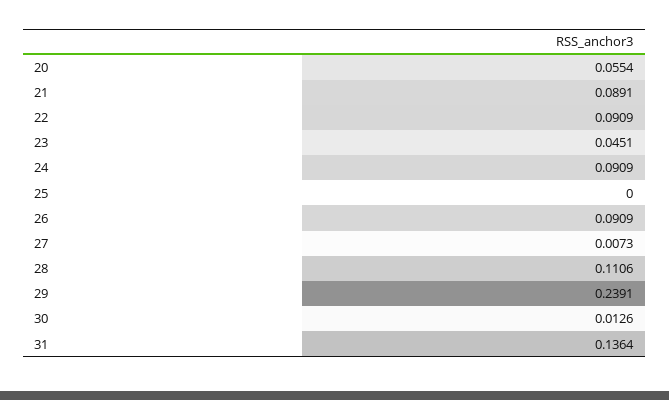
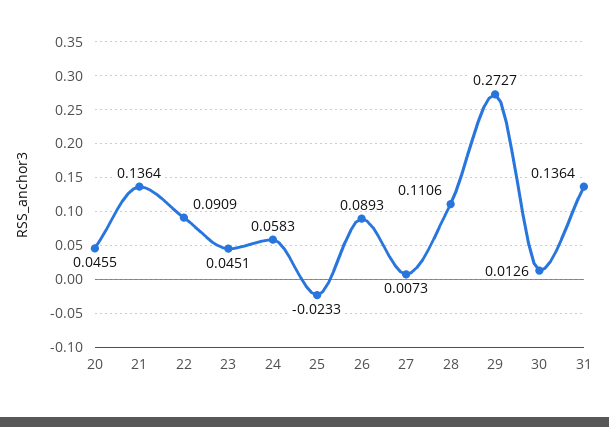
20: 0.0554 -> 0.0455
21: 0.0891 -> 0.1364
24: 0.0909 -> 0.0583
25: 0 -> -0.0233
26: 0.0909 -> 0.0893
29: 0.2391 -> 0.2727

